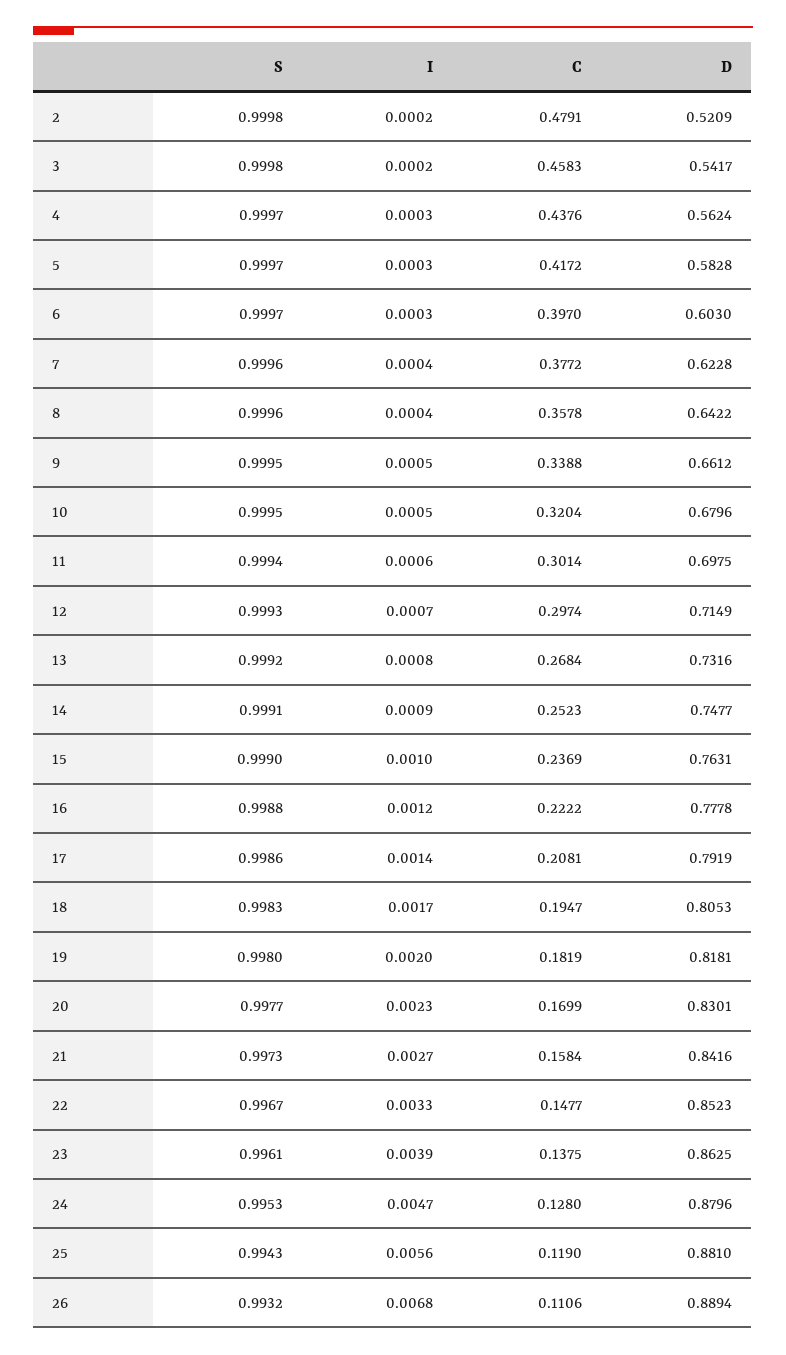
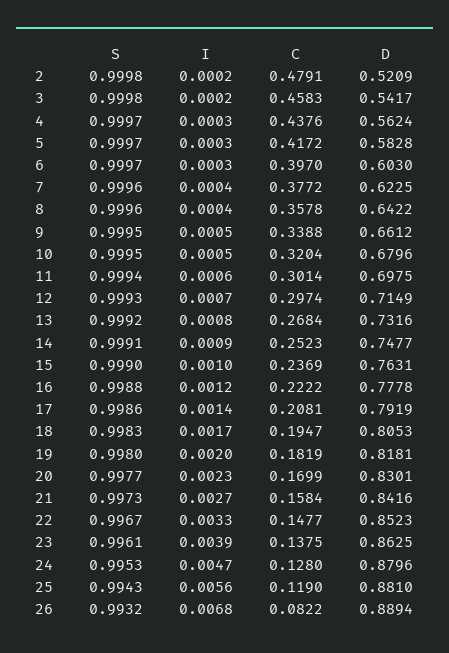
D, 7: 0.6228 -> 0.6225
C, 26: 0.1106 -> 0.0822

